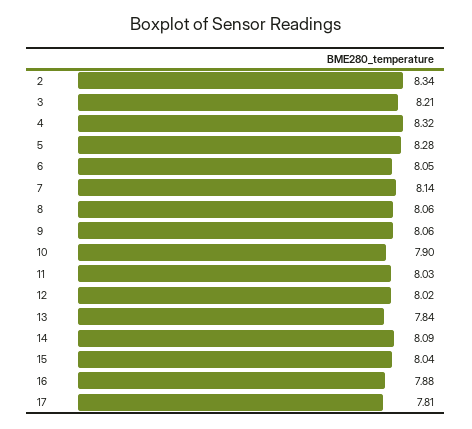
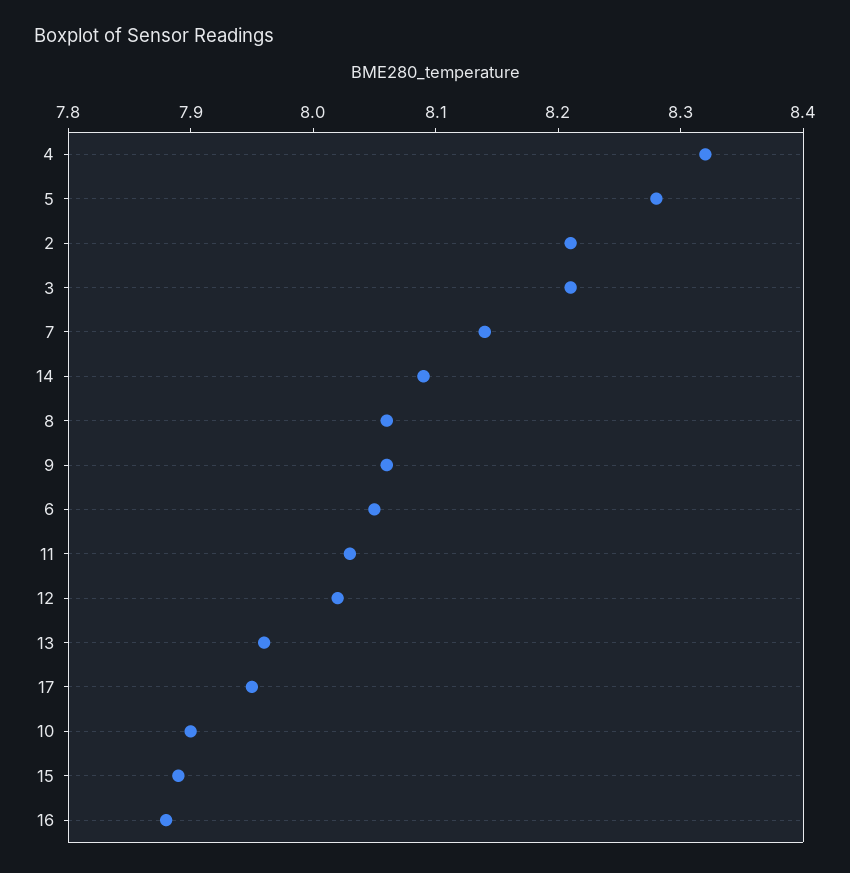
2: 8.34 -> 8.21
13: 7.84 -> 7.96
15: 8.04 -> 7.89
17: 7.81 -> 7.95

